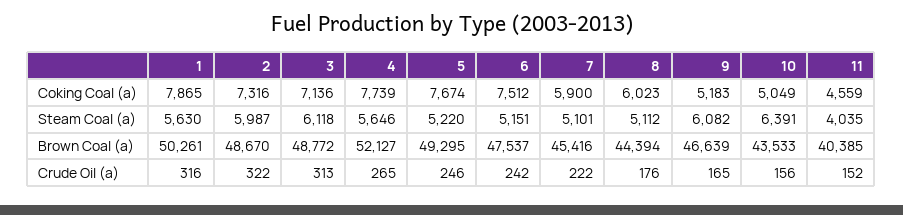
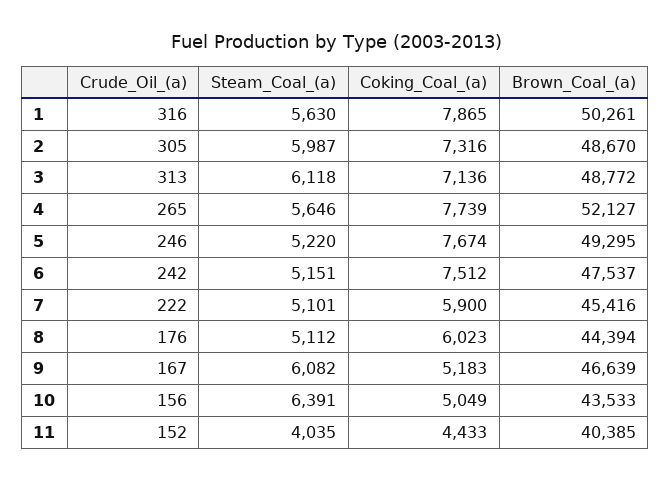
11, Coking Coal (a): 4559 -> 4433
2, Crude Oil (a): 322 -> 305
9, Crude Oil (a): 165 -> 167

